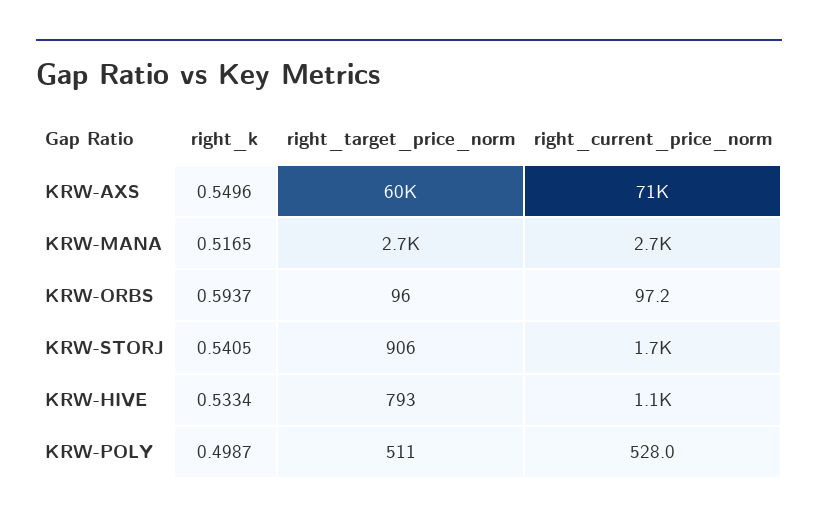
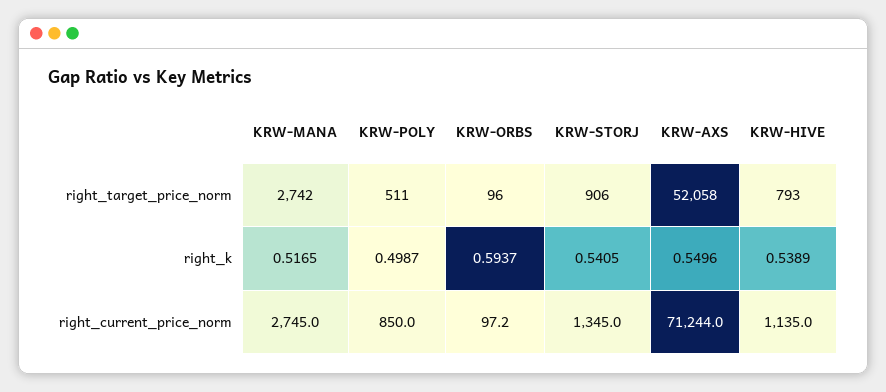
right_target_price_norm, KRW-AXS: 60000 -> 52058
right_current_price_norm, KRW-STORJ: 1700 -> 1345
right_k, KRW-HIVE: 0.5334 -> 0.5389
right_current_price_norm, KRW-POLY: 528 -> 850

